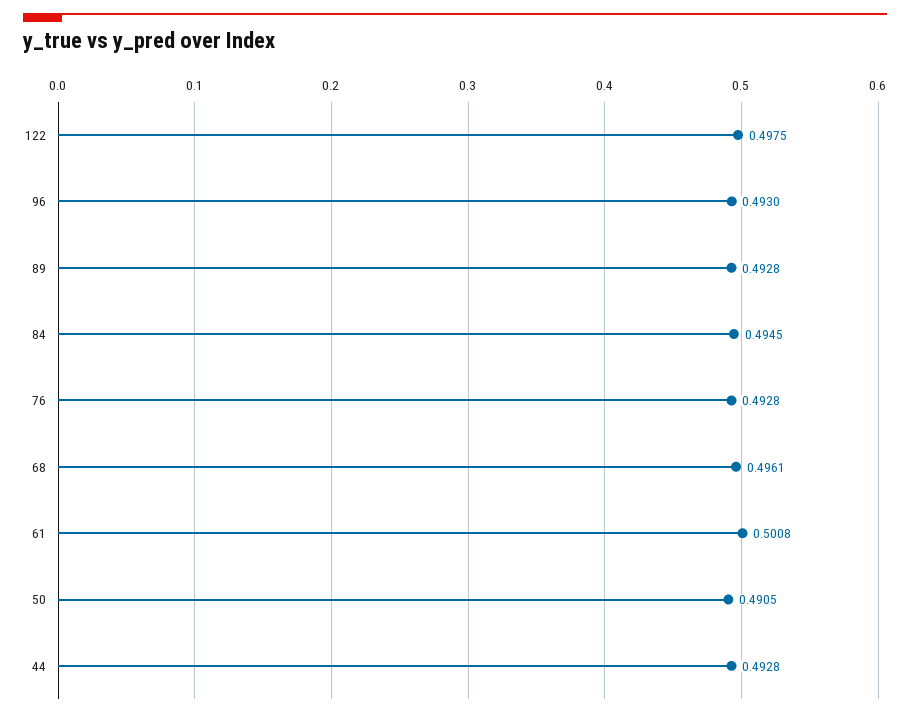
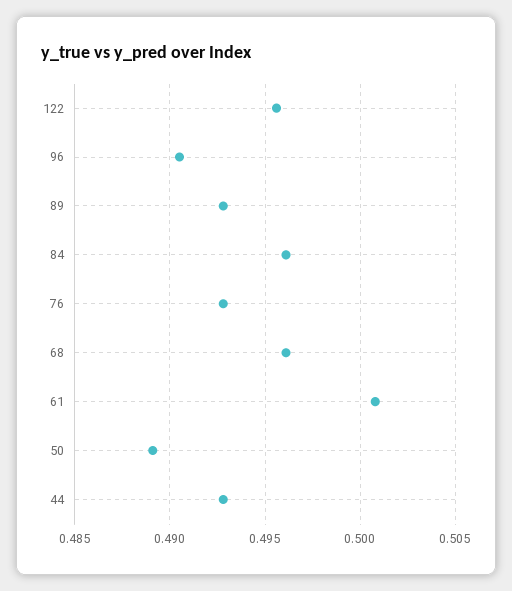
122: 0.4975 -> 0.4955
96: 0.493 -> 0.4905
84: 0.4945 -> 0.496
50: 0.4905 -> 0.489

